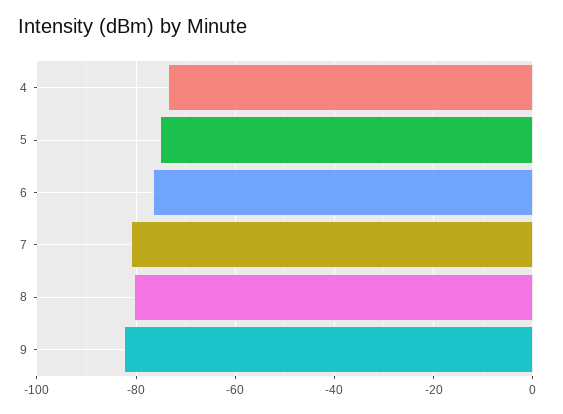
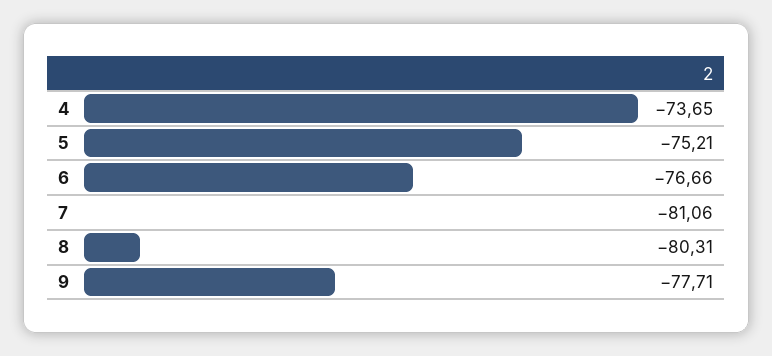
9: -82 -> -77.71

